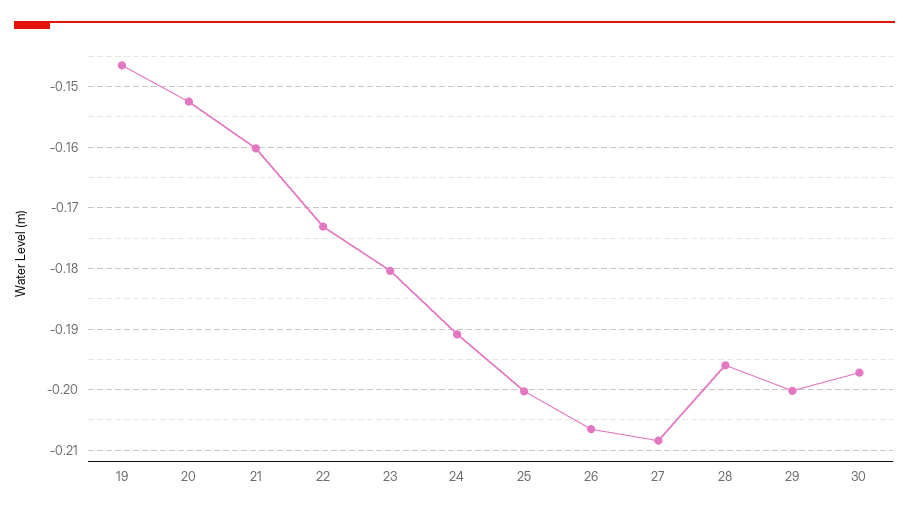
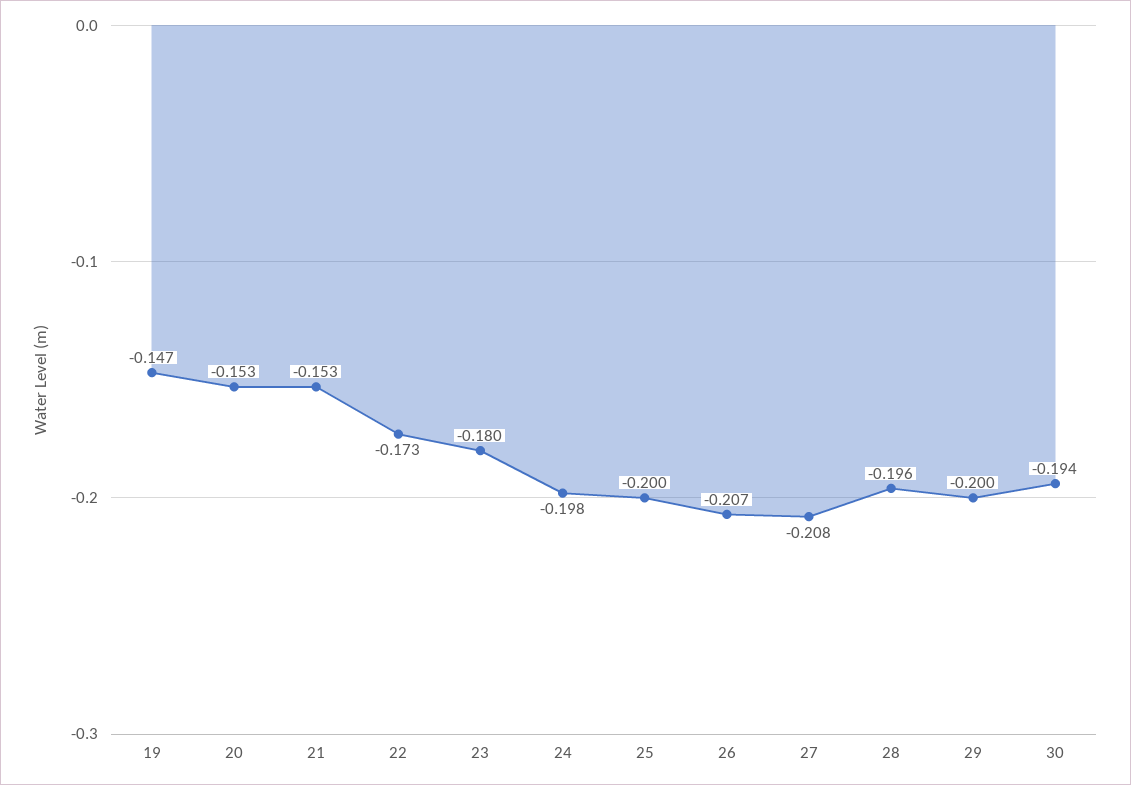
21: -0.16 -> -0.153
24: -0.191 -> -0.198
30: -0.197 -> -0.194

